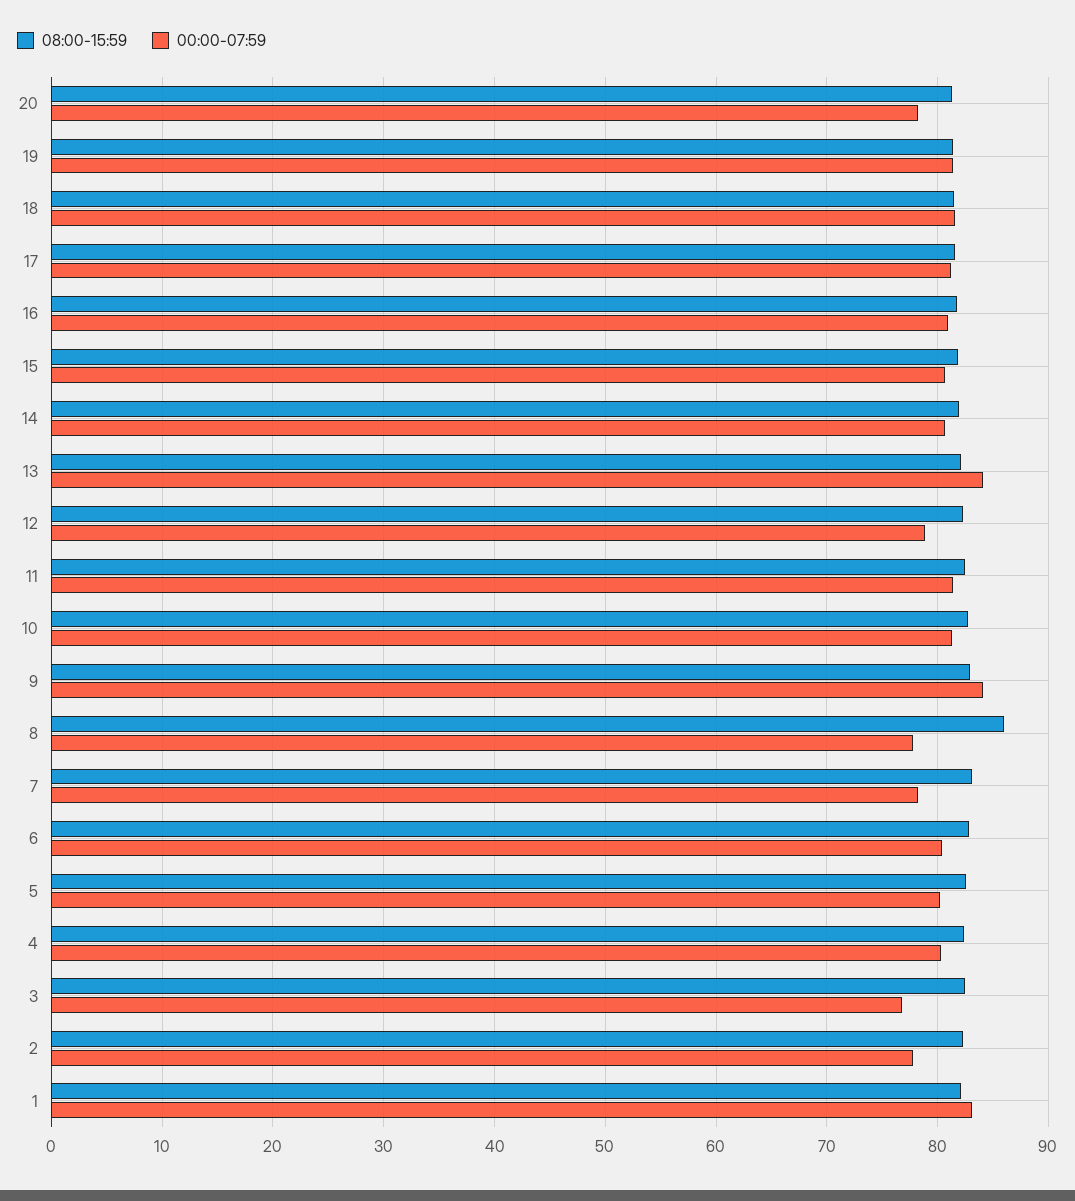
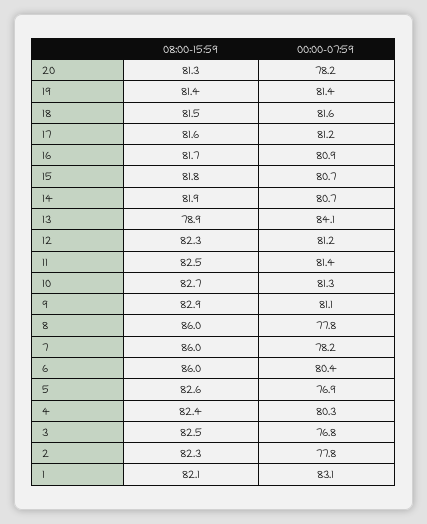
08:00-15:59, 13: 82 -> 78.9
00:00-07:59, 12: 79 -> 81.2
00:00-07:59, 9: 84 -> 81.1
08:00-15:59, 7: 83 -> 86
08:00-15:59, 6: 83 -> 86
00:00-07:59, 5: 80 -> 76.9

